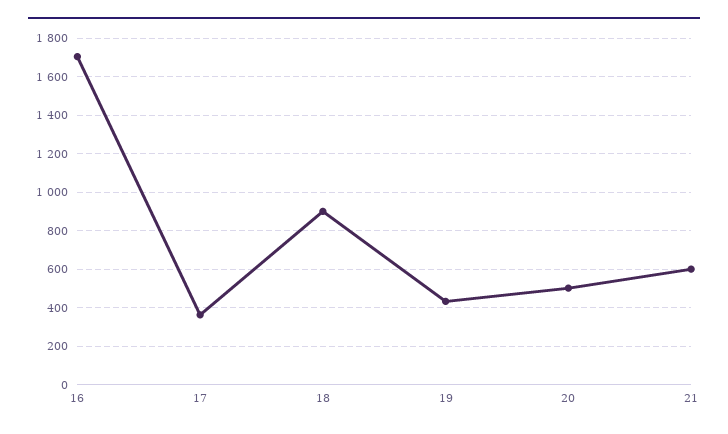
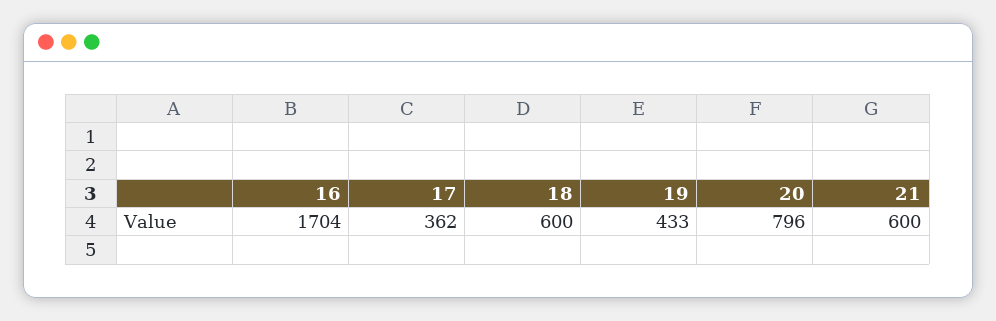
18: 900 -> 600
20: 500 -> 796

